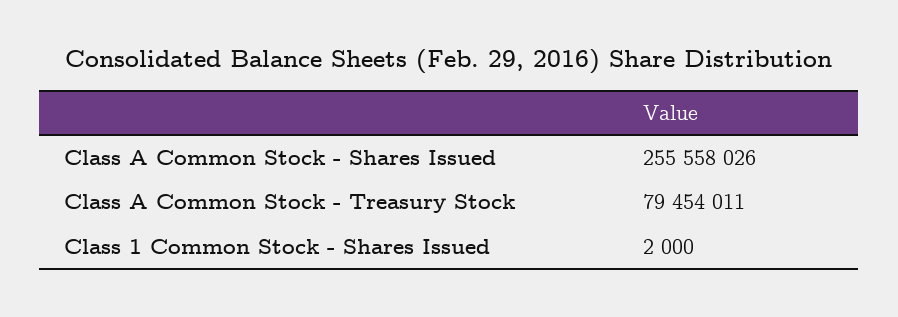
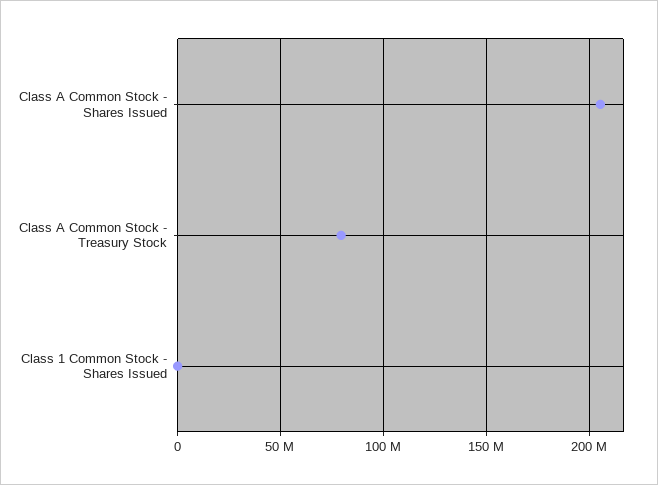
Class A Common Stock - Shares Issued: 255558026 -> 205000000

